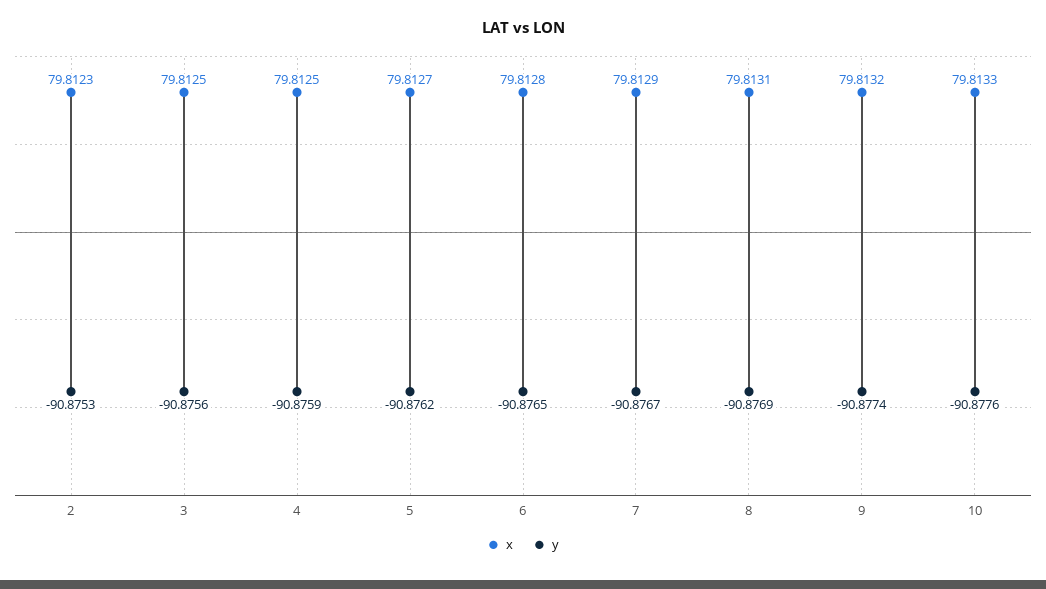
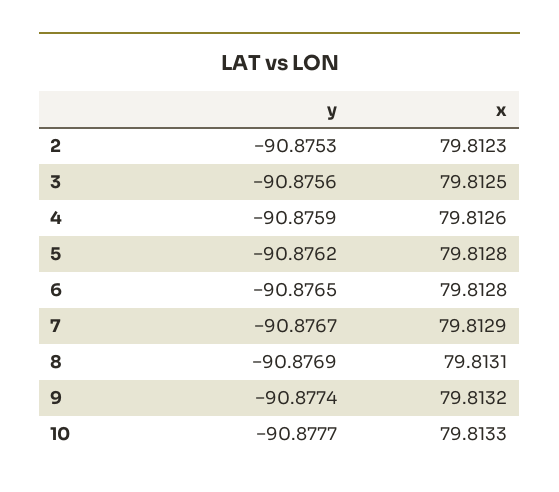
x, 4: 79.8125 -> 79.8126
x, 5: 79.8127 -> 79.8128
y, 10: -90.8776 -> -90.8777

